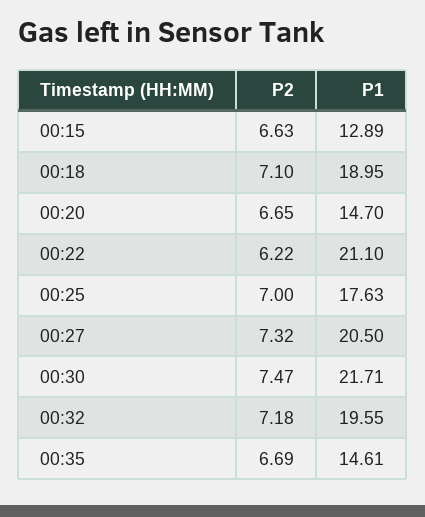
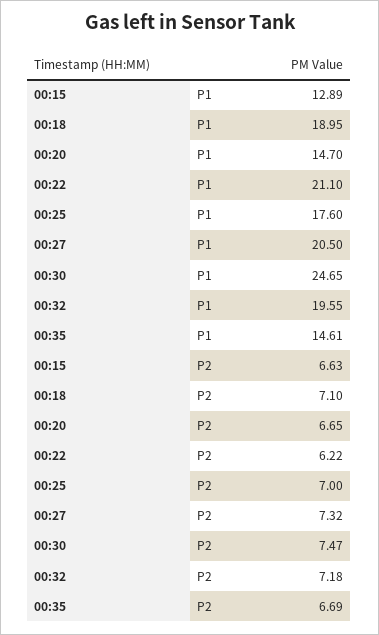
P1, 00:25: 17.63 -> 17.6
P1, 00:30: 21.71 -> 24.65

